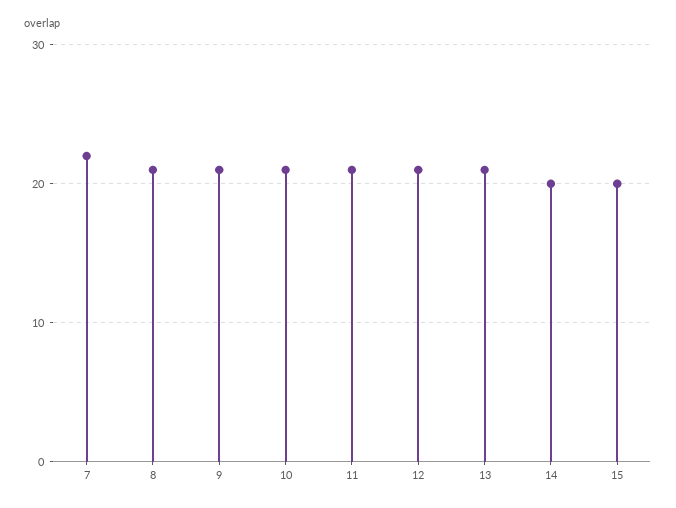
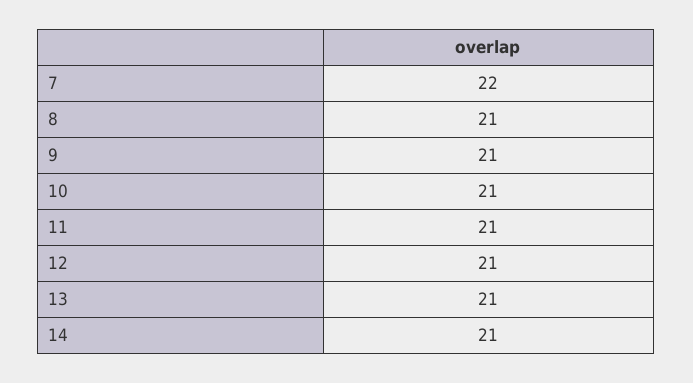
14: 20 -> 21
15: 20 -> none

